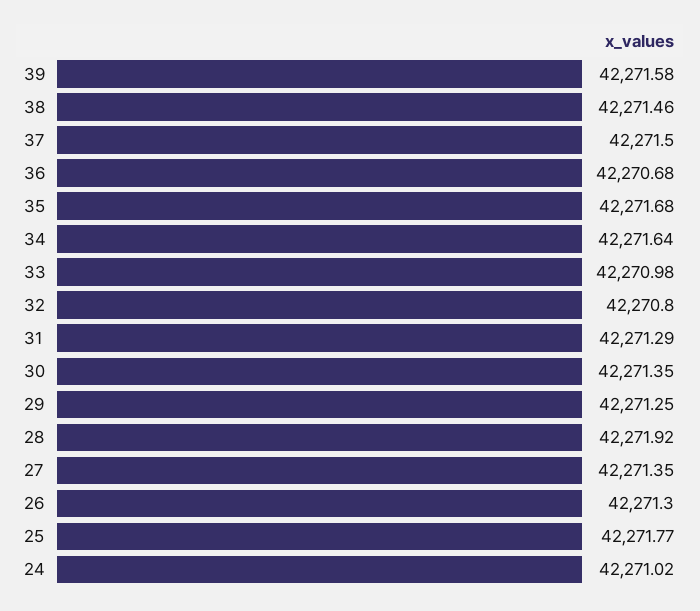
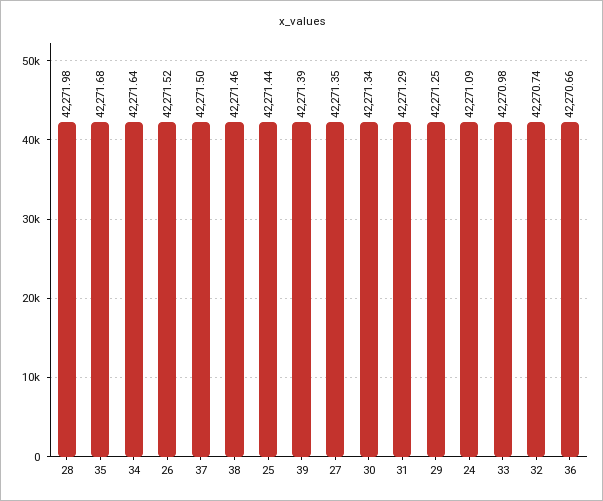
39: 42271.58 -> 42271.39
36: 42270.68 -> 42270.66
32: 42270.8 -> 42270.74
30: 42271.35 -> 42271.34
28: 42271.92 -> 42271.98
26: 42271.3 -> 42271.52
25: 42271.77 -> 42271.44
24: 42271.02 -> 42271.09

